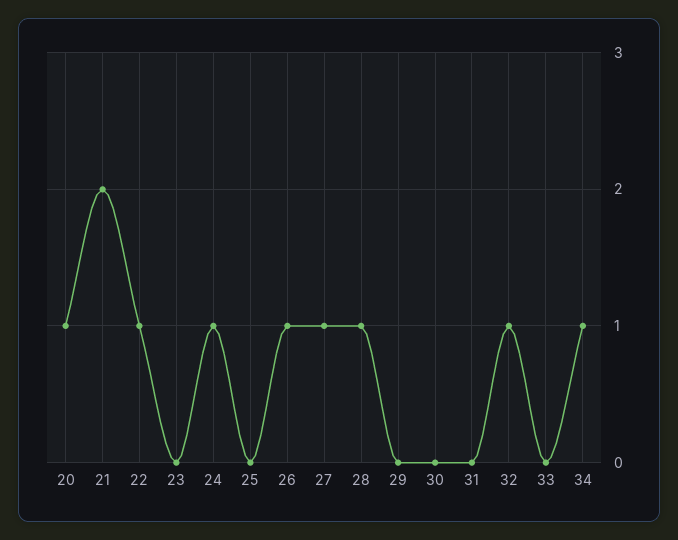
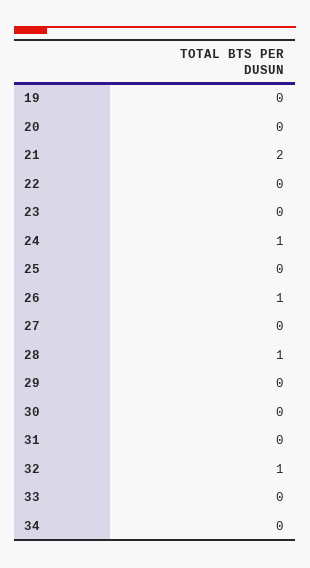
20: 1 -> 0
22: 1 -> 0
27: 1 -> 0
34: 1 -> 0
19: none -> 0

